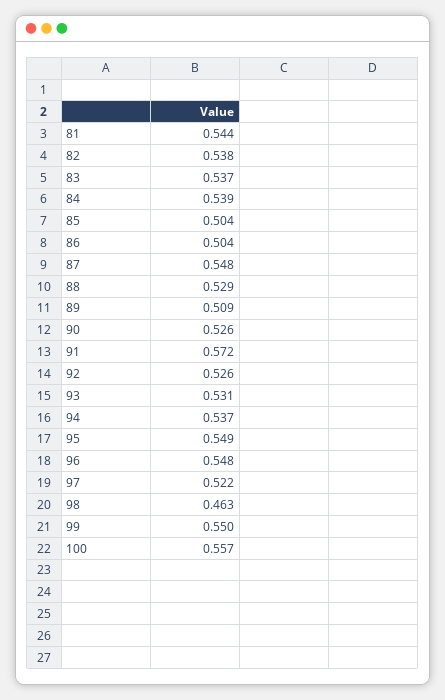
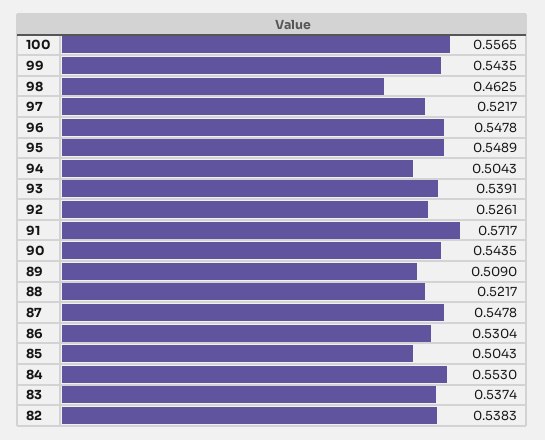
81: 0.544 -> none
84: 0.539 -> 0.553
86: 0.504 -> 0.5304
88: 0.529 -> 0.5217
90: 0.526 -> 0.5435
93: 0.531 -> 0.5391
94: 0.537 -> 0.5043
99: 0.55 -> 0.5435

